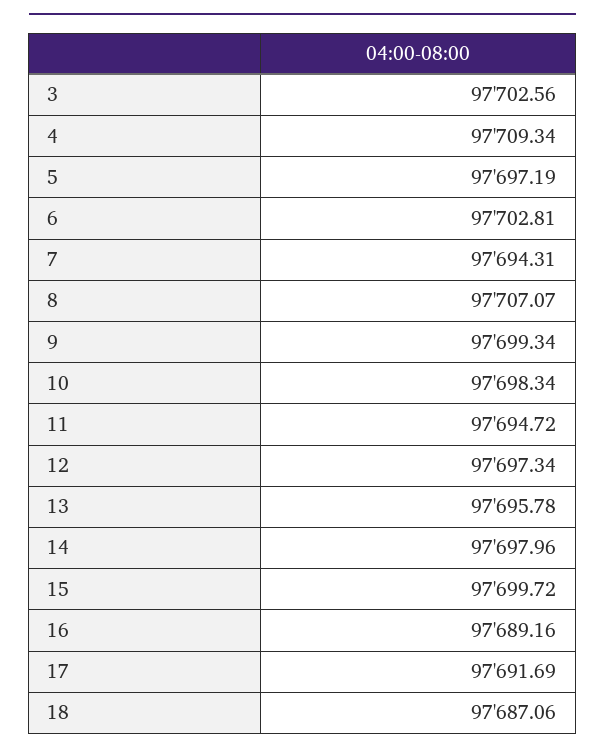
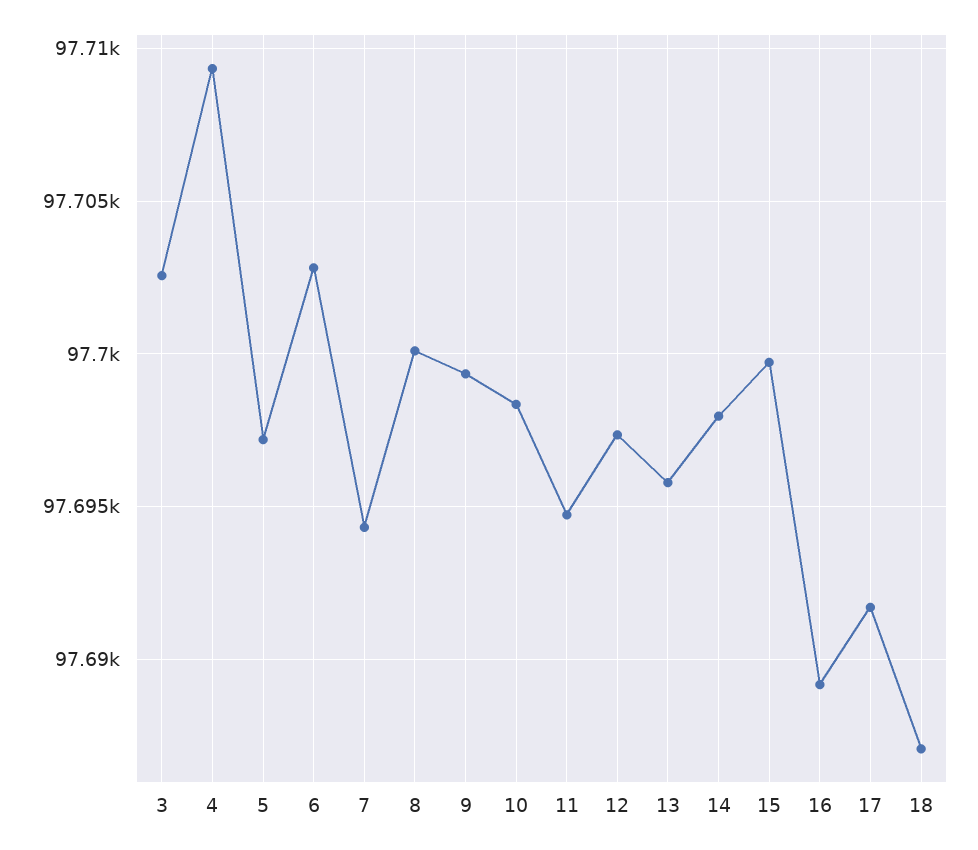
8: 97707.07 -> 97700

